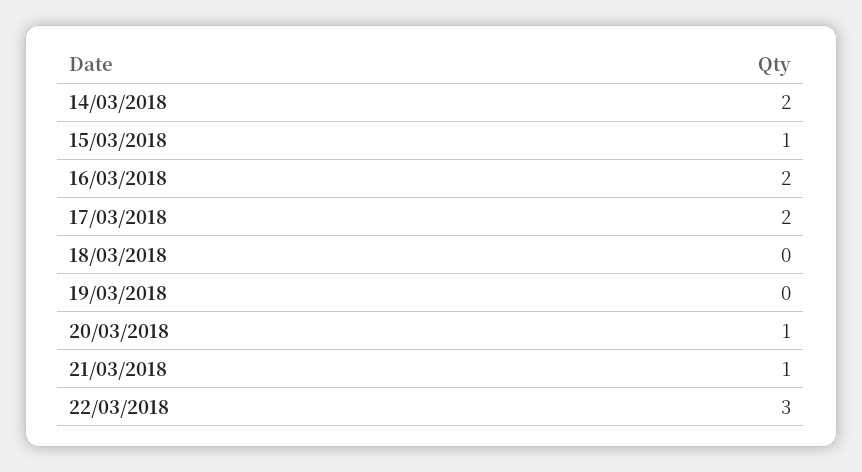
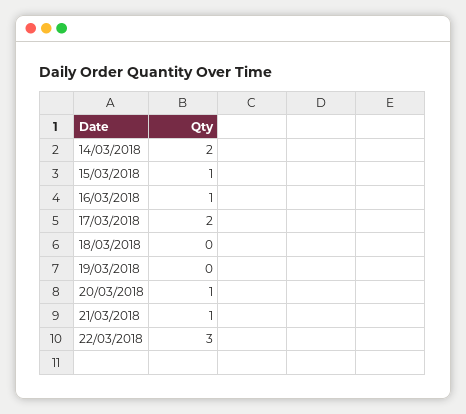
16/03/2018: 2 -> 1

